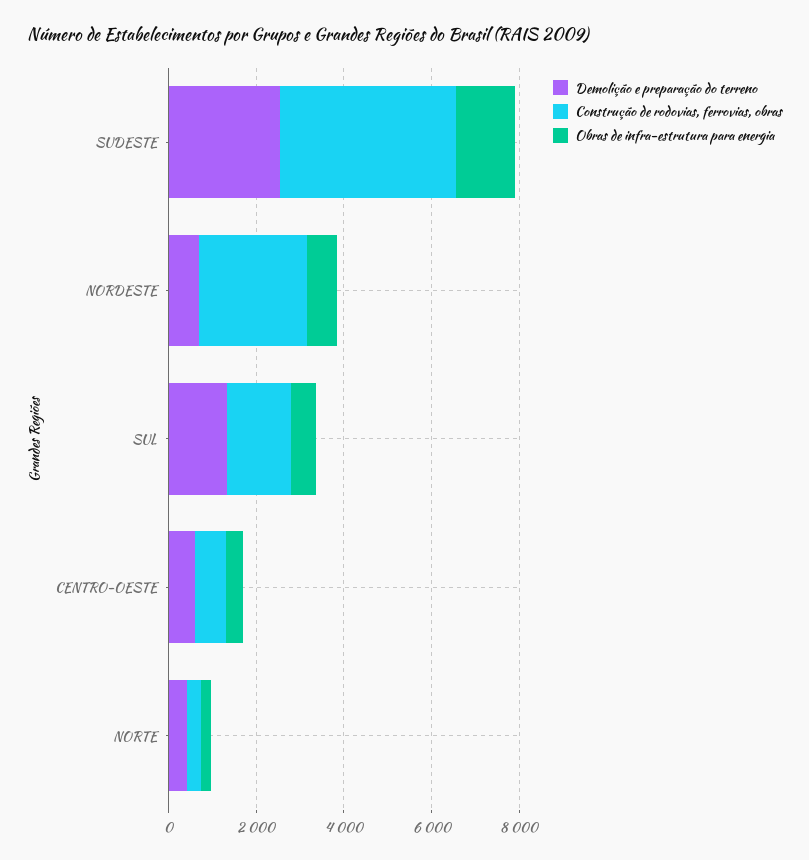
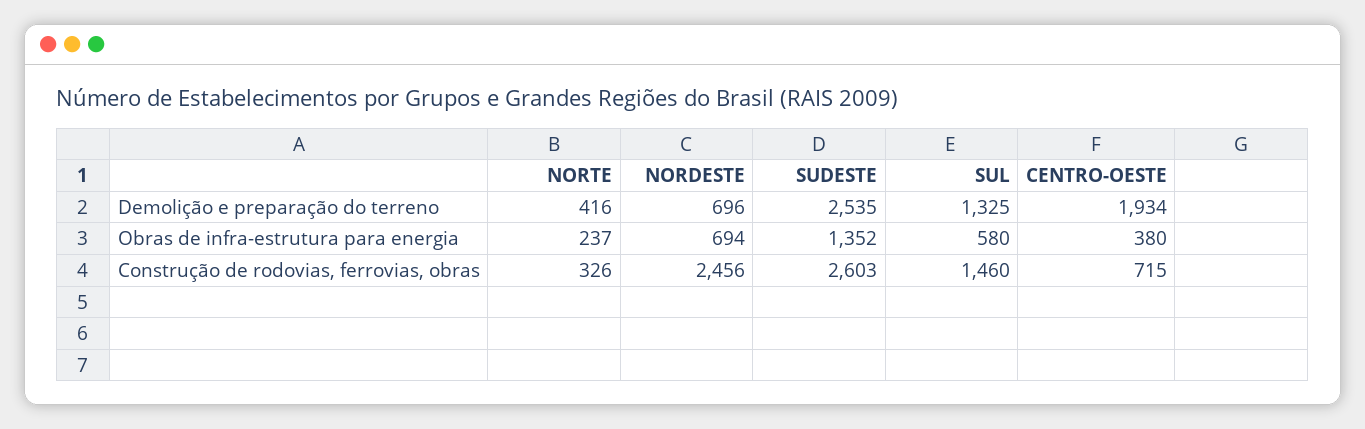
Construção de rodovias, ferrovias, obras, SUDESTE: 4000 -> 2603
Demolição e preparação do terreno, CENTRO-OESTE: 500 -> 1934

